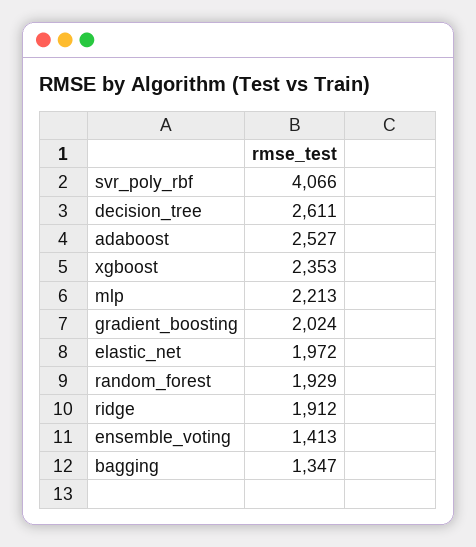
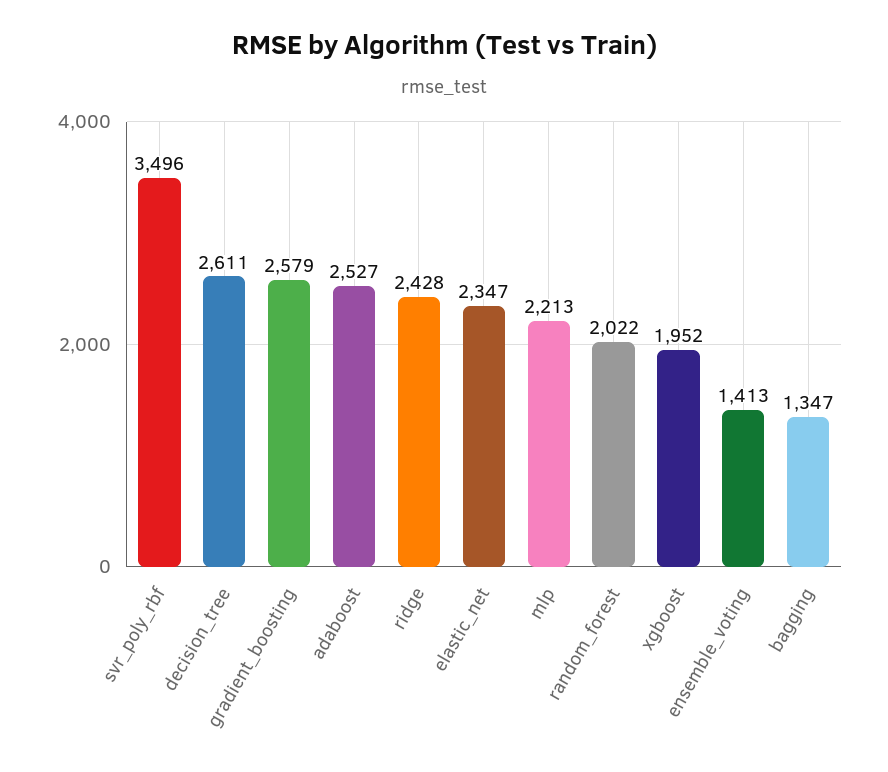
svr_poly_rbf: 4066 -> 3496
xgboost: 2353 -> 1952
gradient_boosting: 2024 -> 2579
elastic_net: 1972 -> 2347
random_forest: 1929 -> 2022
ridge: 1912 -> 2428

